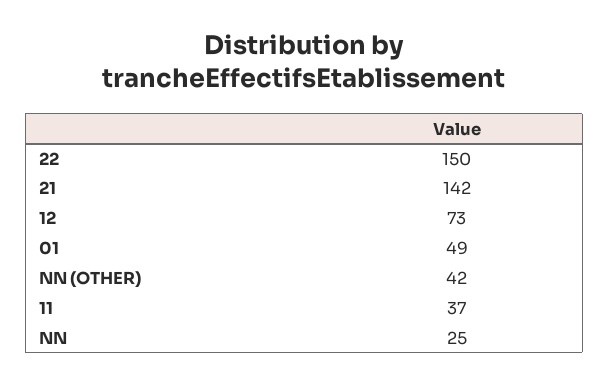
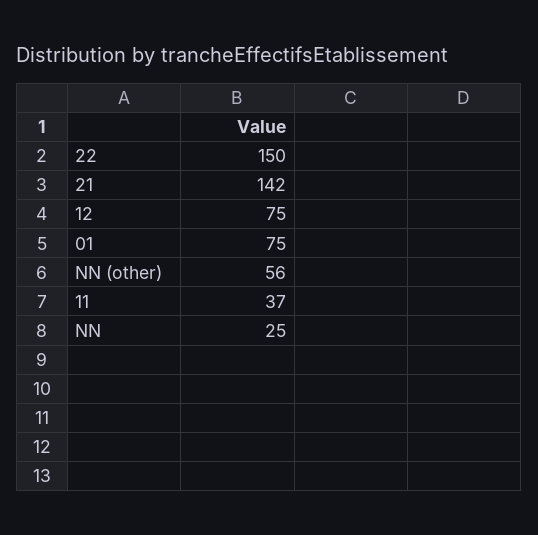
12: 73 -> 75
01: 49 -> 75
NN (OTHER): 42 -> 56

